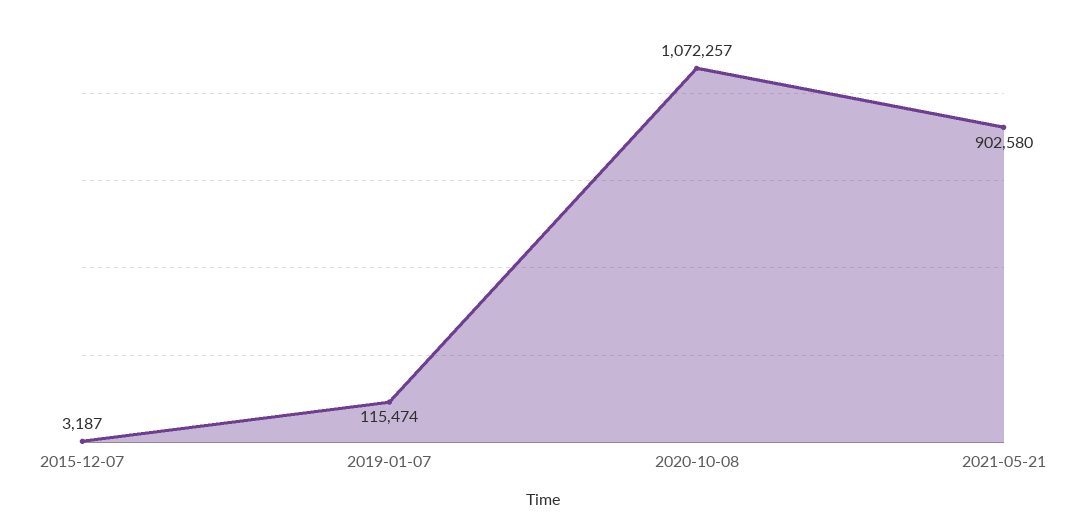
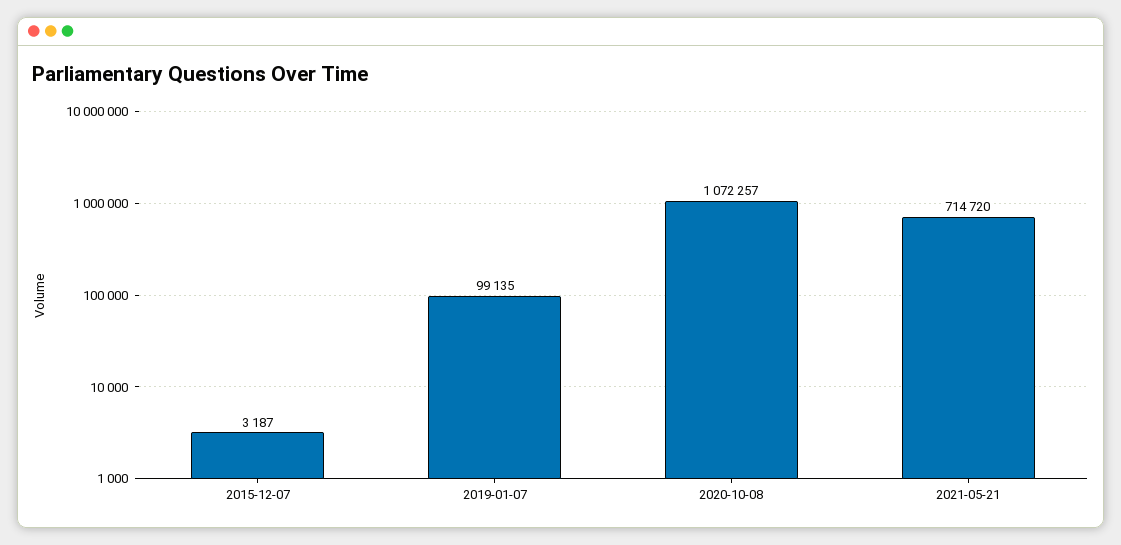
2019-01-07: 115474 -> 99135
2021-05-21: 902580 -> 714720

